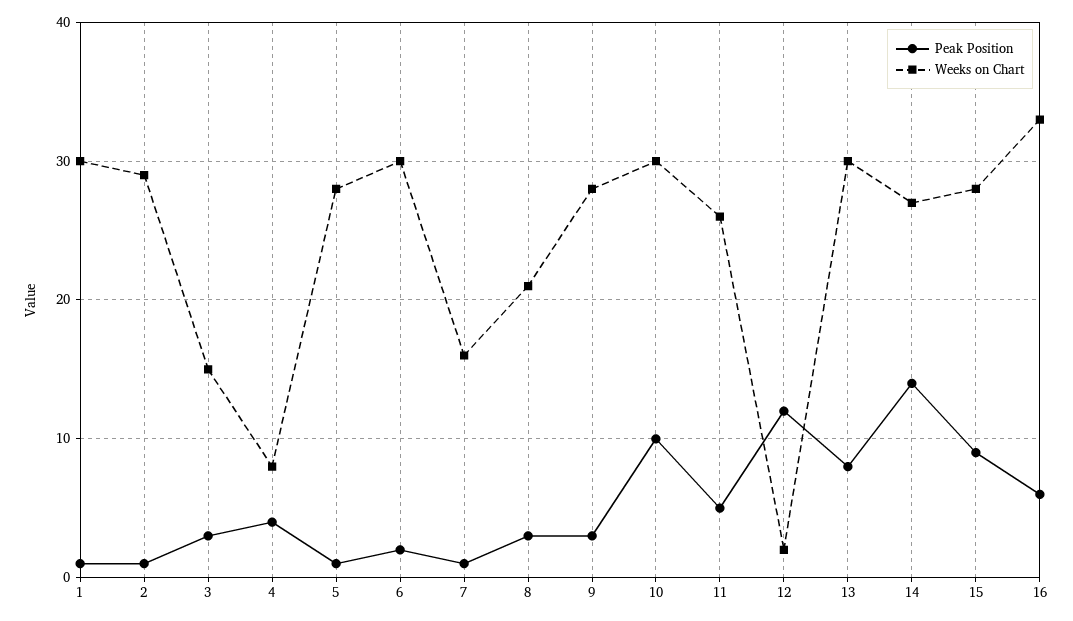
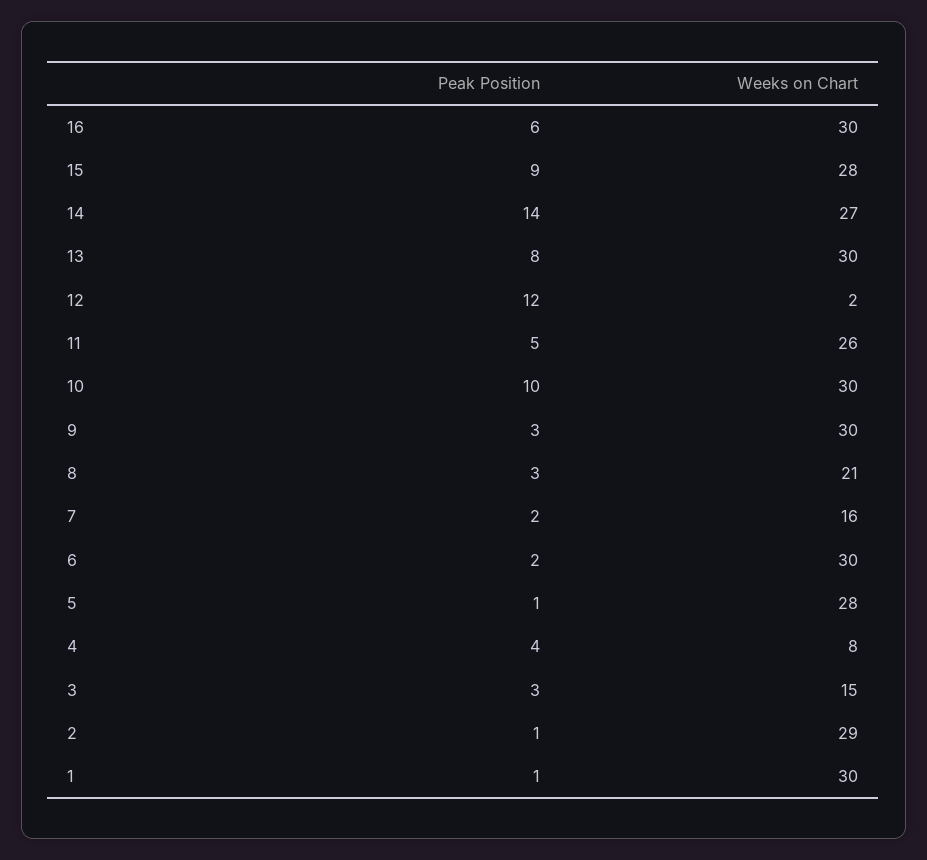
Peak Position, 7: 1 -> 2
Weeks on Chart, 9: 28 -> 30
Weeks on Chart, 16: 33 -> 30

